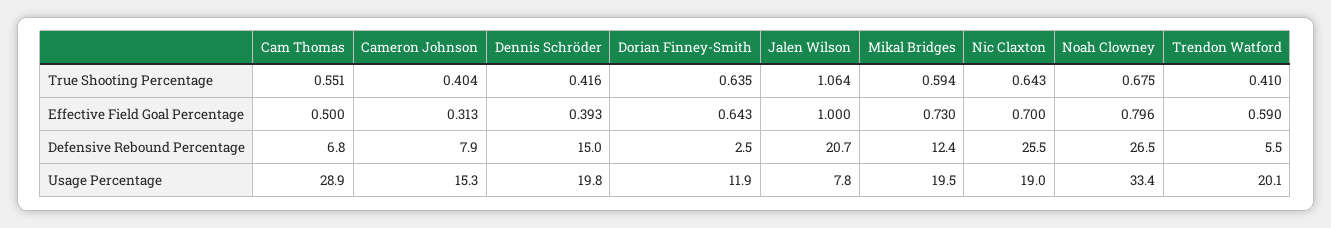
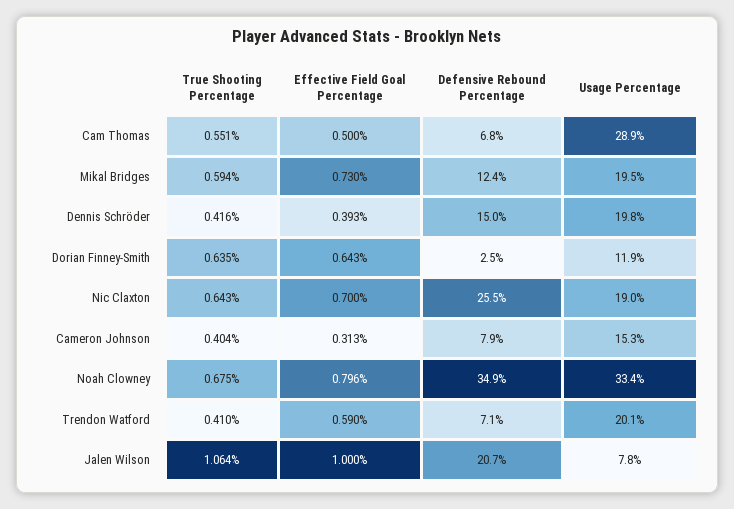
Noah Clowney, Defensive Rebound Percentage: 26.5 -> 34.9
Trendon Watford, Defensive Rebound Percentage: 5.5 -> 7.1

